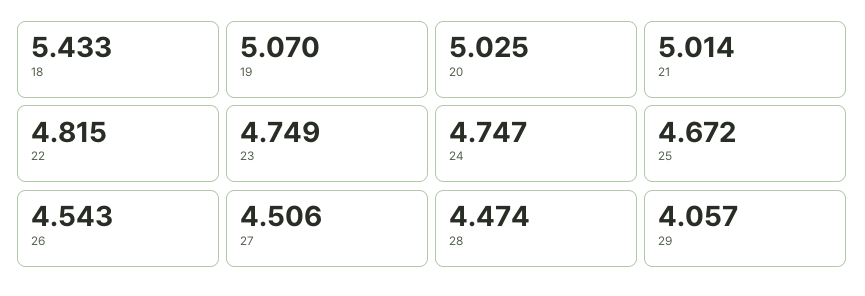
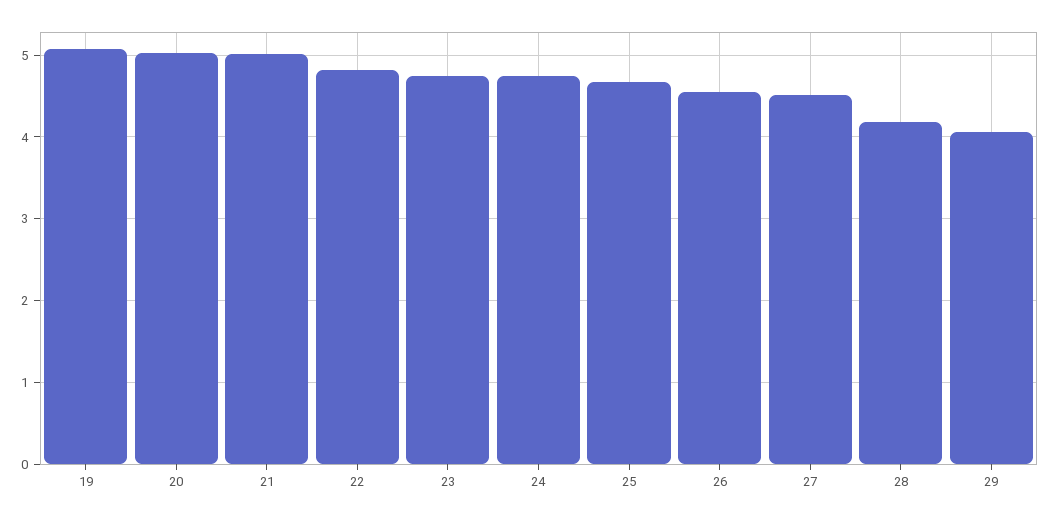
18: 5.433 -> none
28: 4.474 -> 4.2

